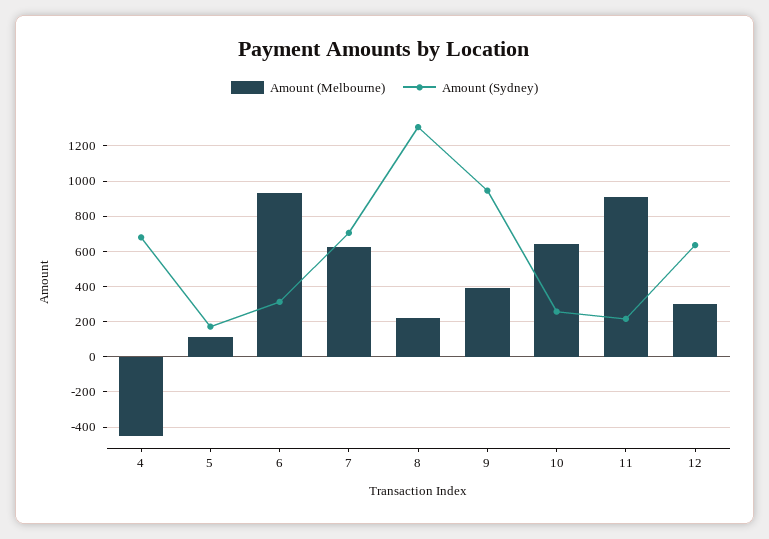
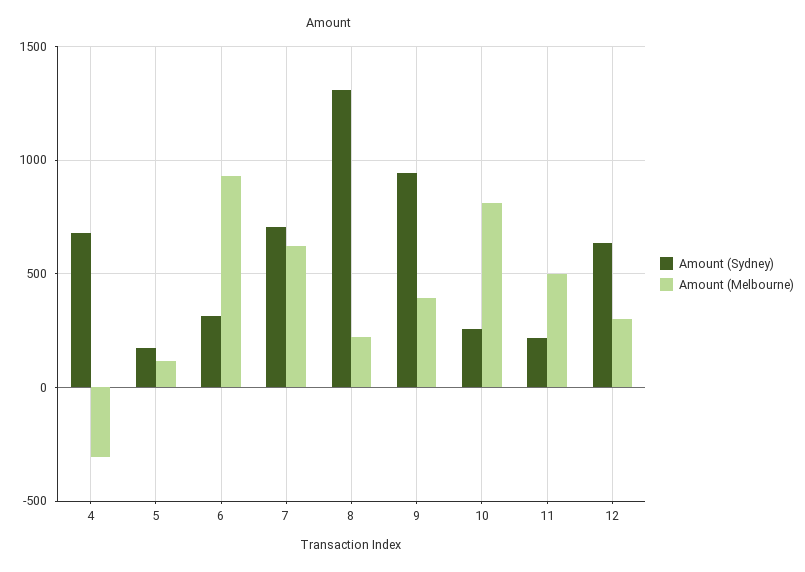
Amount (Melbourne), 4: -450 -> -300
Amount (Melbourne), 10: 650 -> 800
Amount (Melbourne), 11: 900 -> 500

